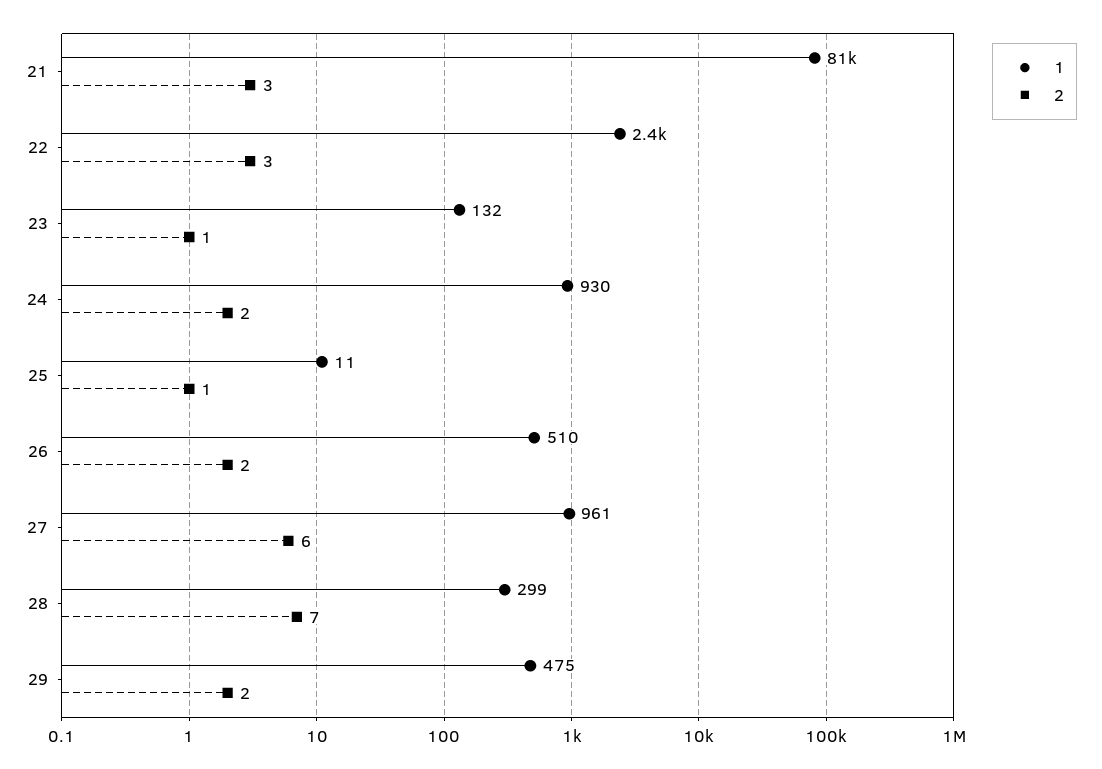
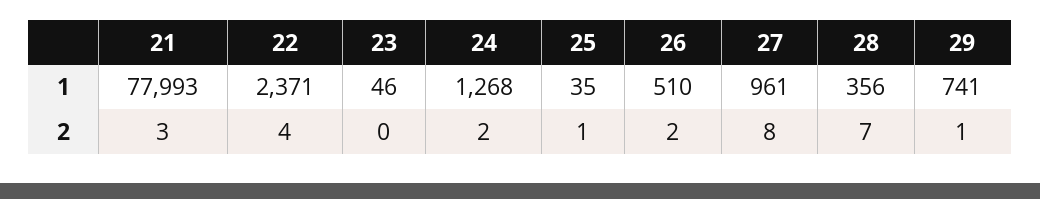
1, 21: 81000 -> 77993
2, 22: 3 -> 4
1, 23: 132 -> 46
2, 23: 1 -> 0
1, 24: 930 -> 1268
1, 25: 11 -> 35
2, 27: 6 -> 8
1, 28: 299 -> 356
1, 29: 475 -> 741
2, 29: 2 -> 1

